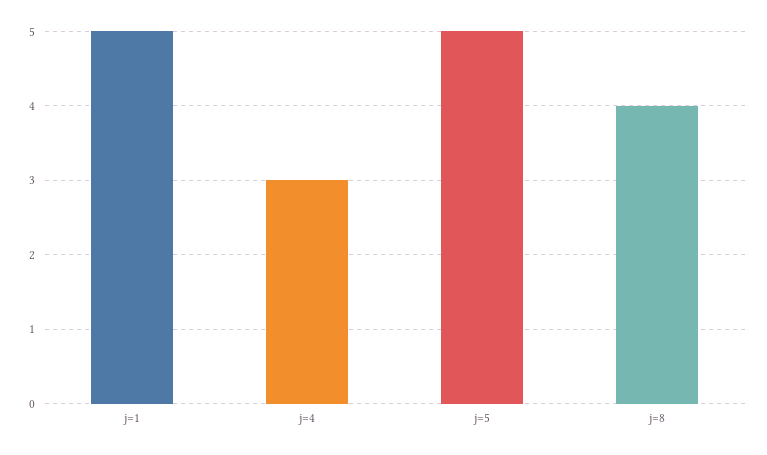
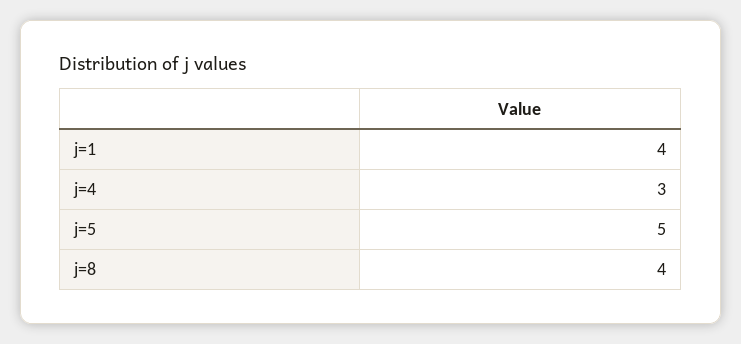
j=1: 5 -> 4

